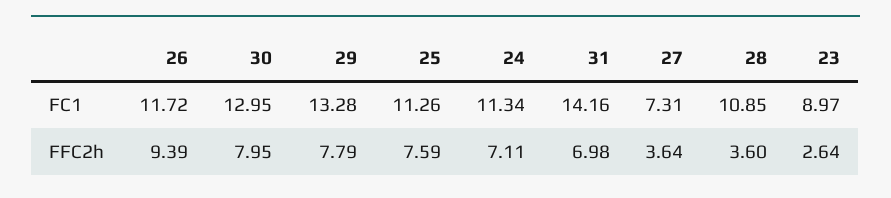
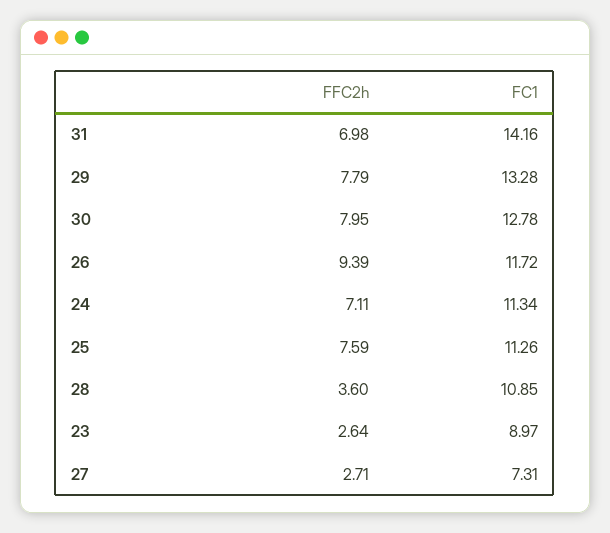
30, FC1: 12.95 -> 12.78
27, FFC2h: 3.64 -> 2.71

